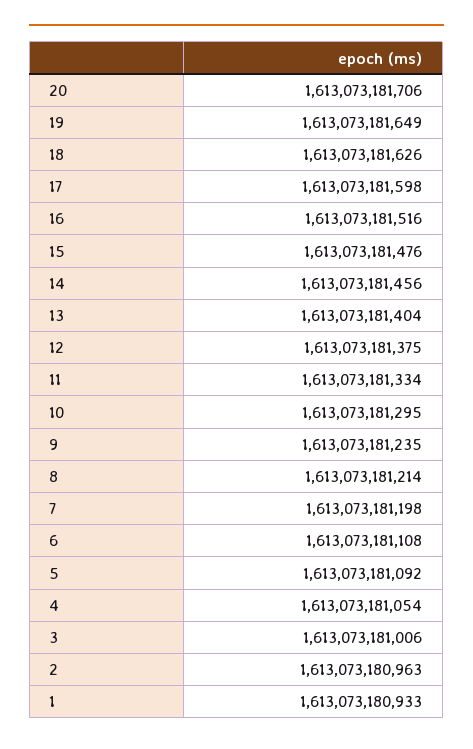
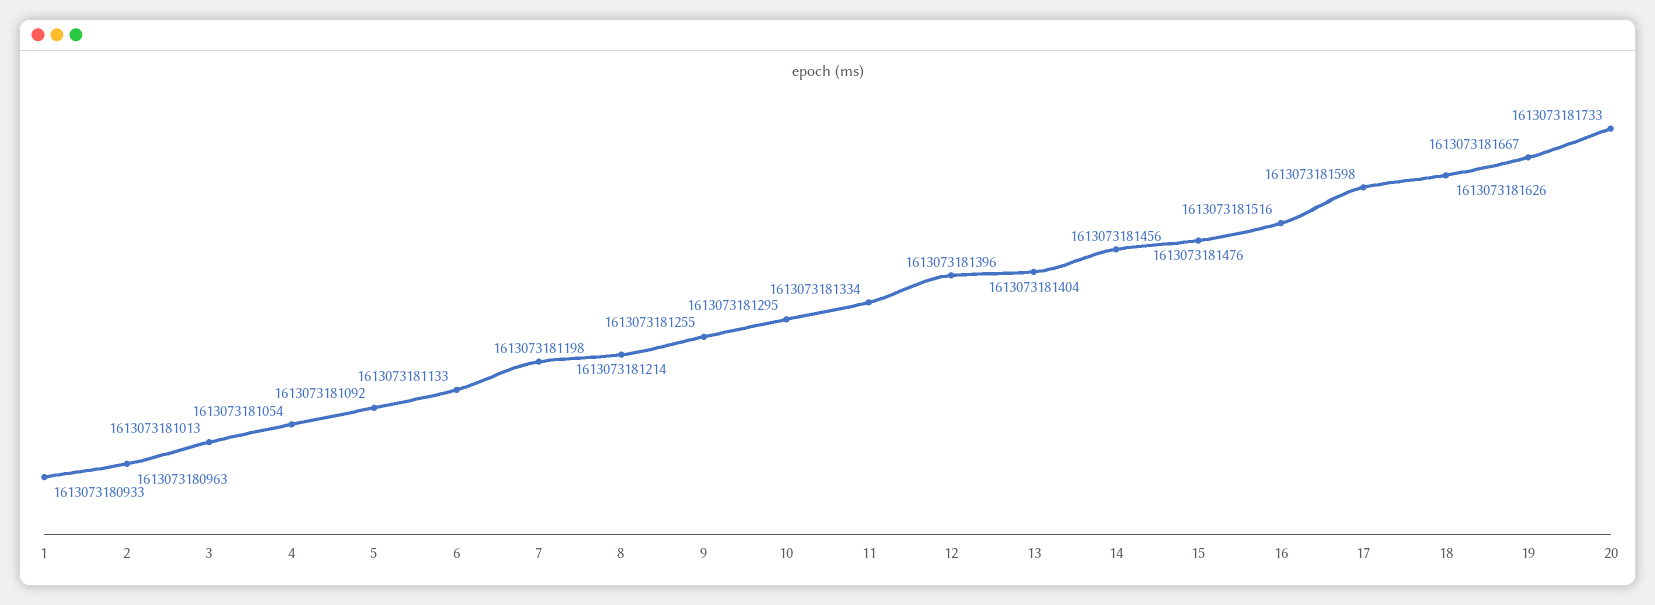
20: 1613073181706 -> 1613073181733
19: 1613073181649 -> 1613073181667
12: 1613073181375 -> 1613073181396
9: 1613073181235 -> 1613073181255
6: 1613073181108 -> 1613073181133
3: 1613073181006 -> 1613073181013

